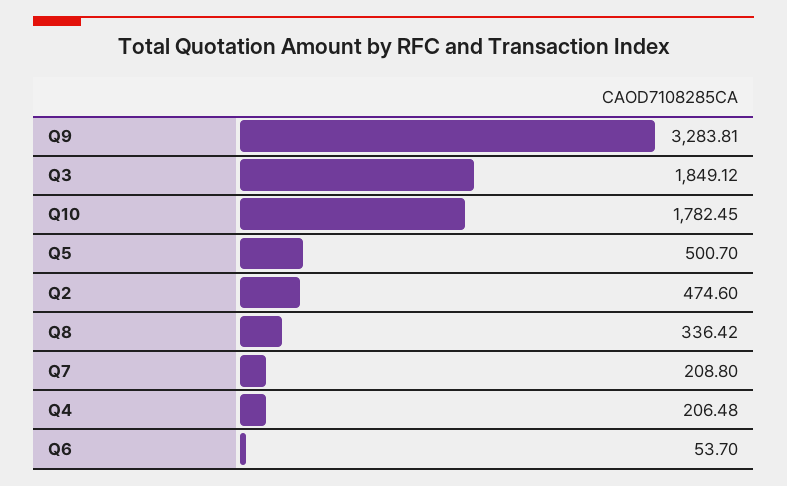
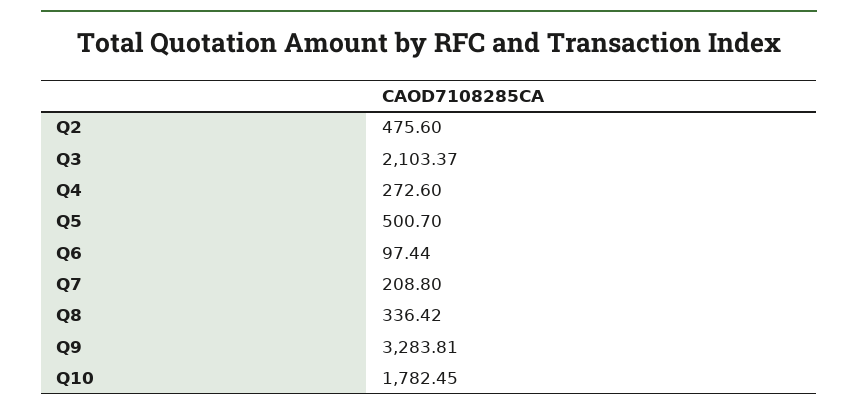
Q3: 1849.12 -> 2103.37
Q2: 474.6 -> 475.6
Q4: 206.48 -> 272.6
Q6: 53.7 -> 97.44

